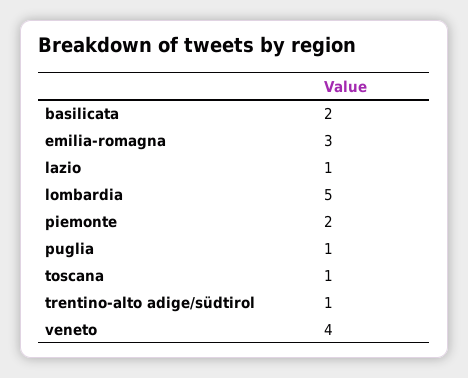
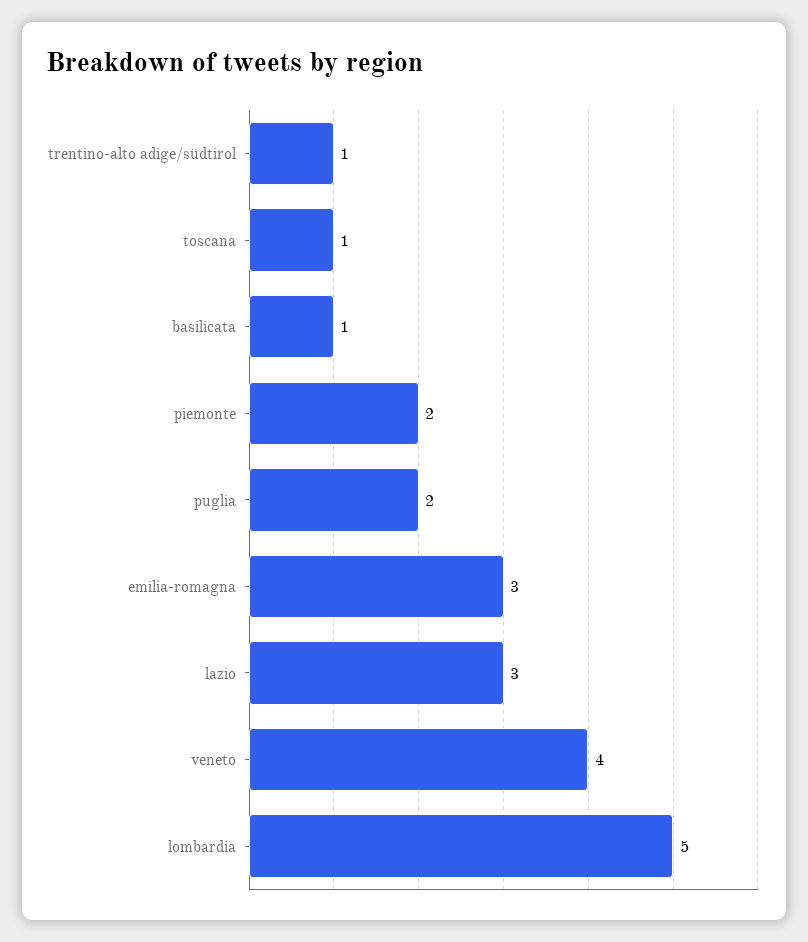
basilicata: 2 -> 1
lazio: 1 -> 3
puglia: 1 -> 2

